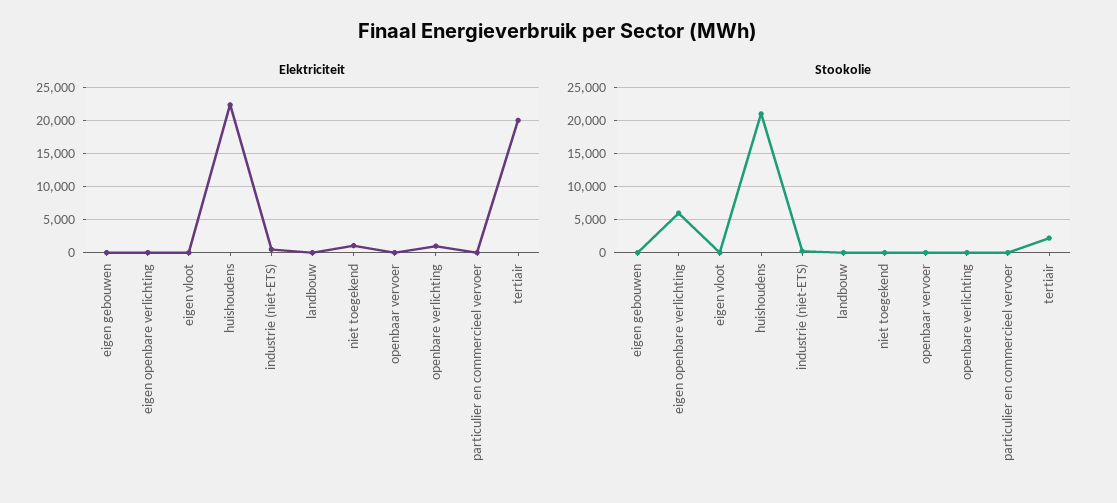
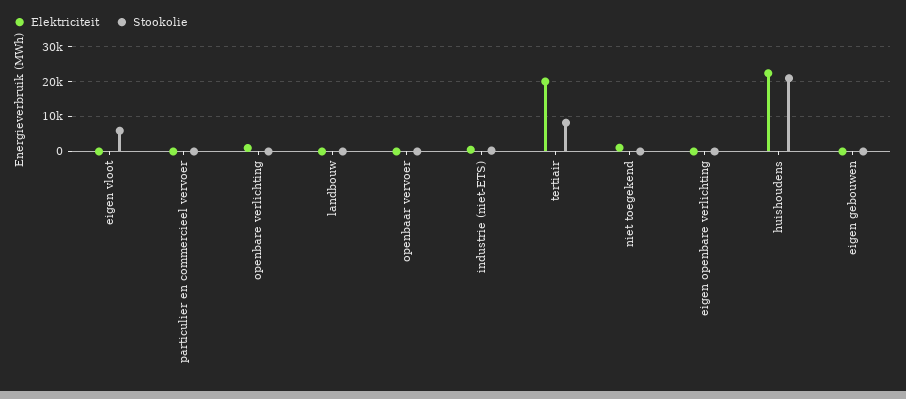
Stookolie, eigen openbare verlichting: 6000 -> 0
Stookolie, eigen vloot: 0 -> 6000
Stookolie, tertiair: 2000 -> 8000

